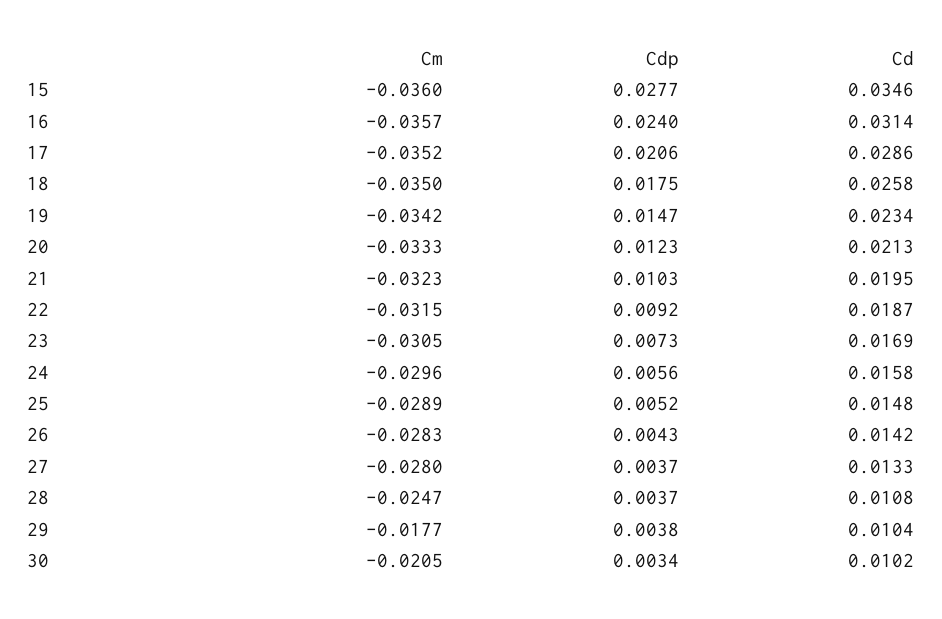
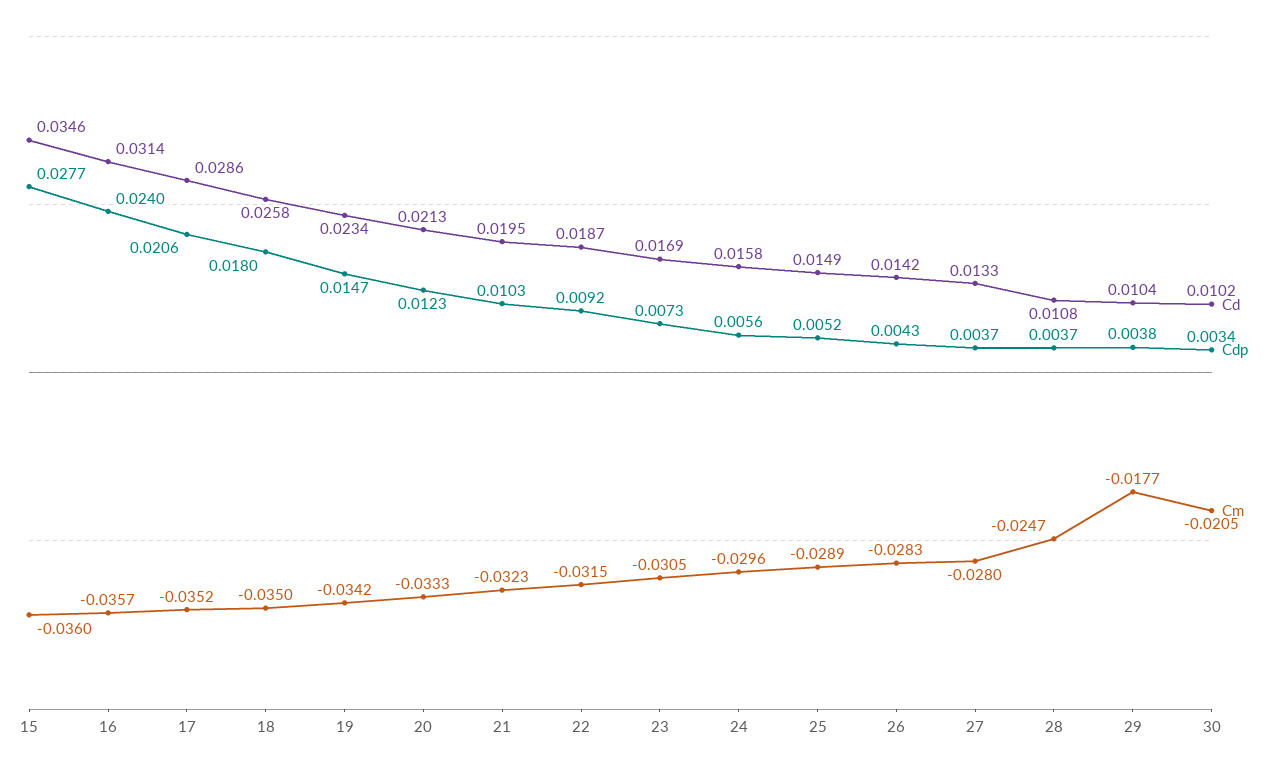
Cdp, 18: 0.0175 -> 0.018
Cd, 25: 0.0148 -> 0.0149

